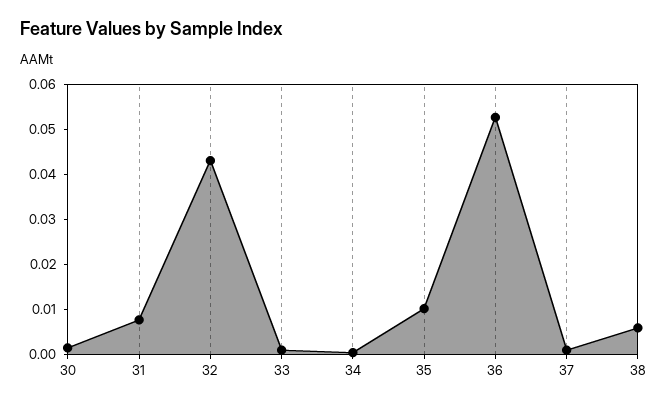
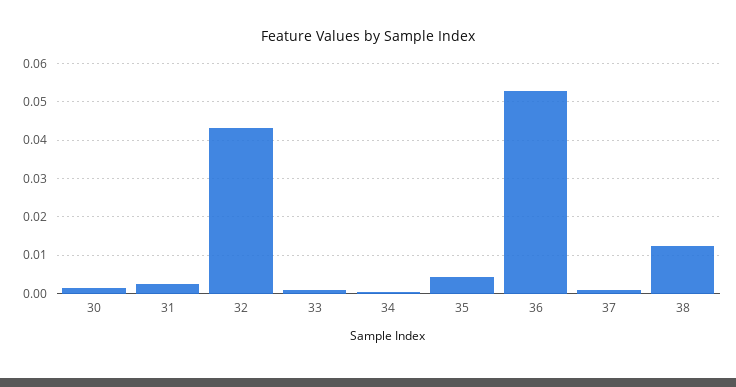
31: 0.008 -> 0.002
35: 0.01 -> 0.004
38: 0.006 -> 0.012

